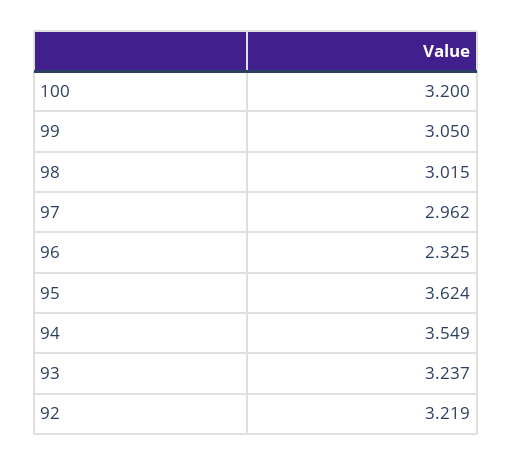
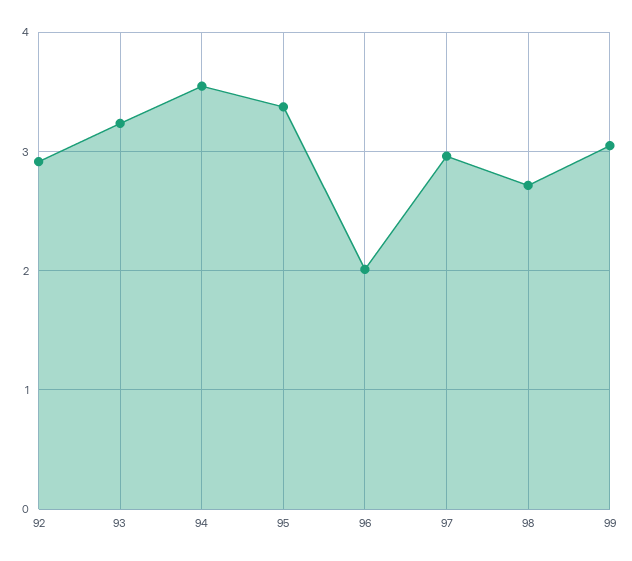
100: 3.2 -> none
98: 3.015 -> 2.7
96: 2.325 -> 2
95: 3.624 -> 3.4
92: 3.219 -> 2.9

